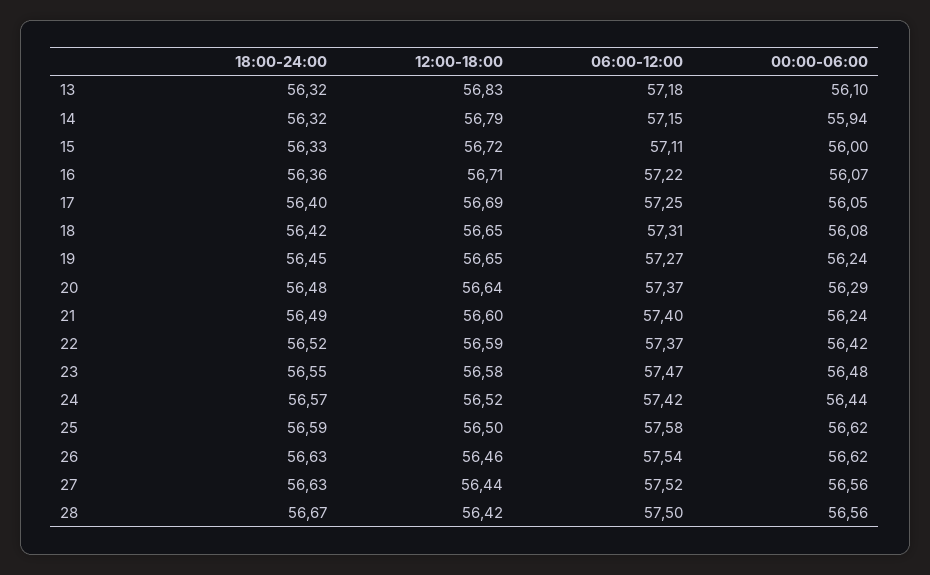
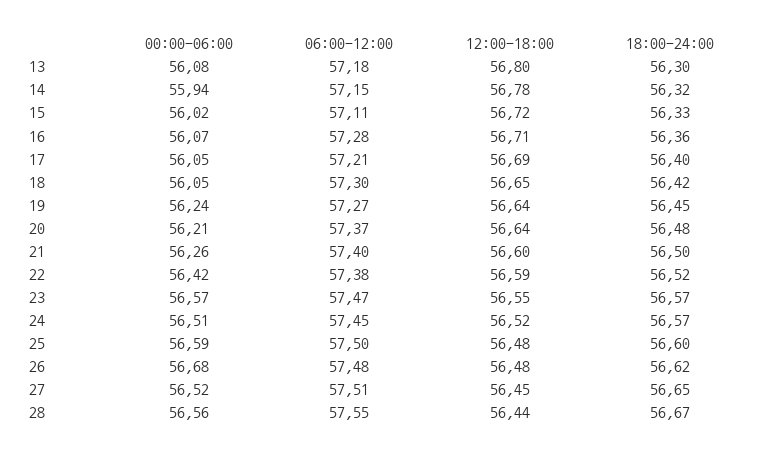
18:00-24:00, 13: 56.32 -> 56.3
12:00-18:00, 13: 56.83 -> 56.8
00:00-06:00, 13: 56.1 -> 56.08
12:00-18:00, 14: 56.79 -> 56.78
00:00-06:00, 15: 56 -> 56.02
06:00-12:00, 16: 57.22 -> 57.28
06:00-12:00, 17: 57.25 -> 57.21
06:00-12:00, 18: 57.31 -> 57.3
00:00-06:00, 18: 56.08 -> 56.05
12:00-18:00, 19: 56.65 -> 56.64
00:00-06:00, 20: 56.29 -> 56.21
18:00-24:00, 21: 56.49 -> 56.5
00:00-06:00, 21: 56.24 -> 56.26
06:00-12:00, 22: 57.37 -> 57.38
18:00-24:00, 23: 56.55 -> 56.57
12:00-18:00, 23: 56.58 -> 56.55
00:00-06:00, 23: 56.48 -> 56.57
06:00-12:00, 24: 57.42 -> 57.45
00:00-06:00, 24: 56.44 -> 56.51
18:00-24:00, 25: 56.59 -> 56.6
12:00-18:00, 25: 56.5 -> 56.48
06:00-12:00, 25: 57.58 -> 57.5
00:00-06:00, 25: 56.62 -> 56.59
18:00-24:00, 26: 56.63 -> 56.62
12:00-18:00, 26: 56.46 -> 56.48
06:00-12:00, 26: 57.54 -> 57.48
00:00-06:00, 26: 56.62 -> 56.68
18:00-24:00, 27: 56.63 -> 56.65
12:00-18:00, 27: 56.44 -> 56.45
06:00-12:00, 27: 57.52 -> 57.51
00:00-06:00, 27: 56.56 -> 56.52
12:00-18:00, 28: 56.42 -> 56.44
06:00-12:00, 28: 57.5 -> 57.55

